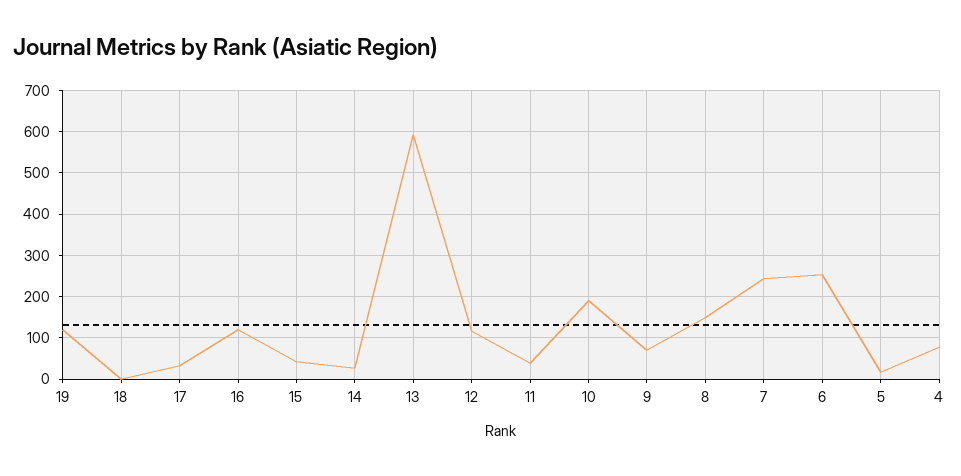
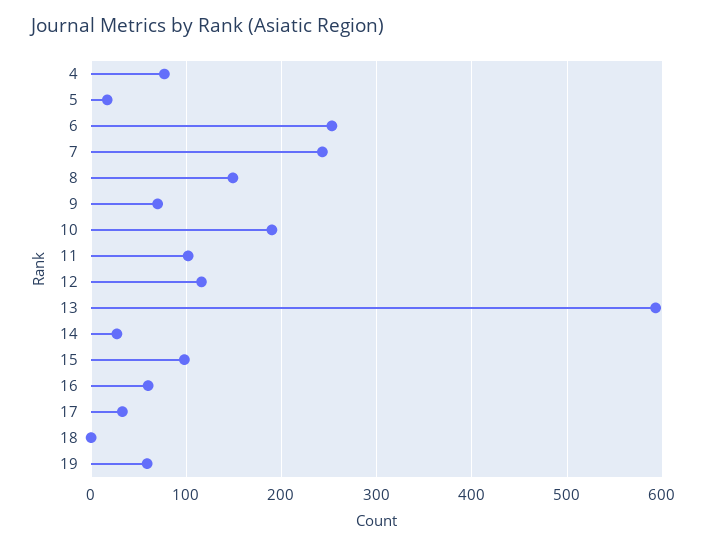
19: 120 -> 60
16: 120 -> 60
15: 40 -> 100
11: 40 -> 100

